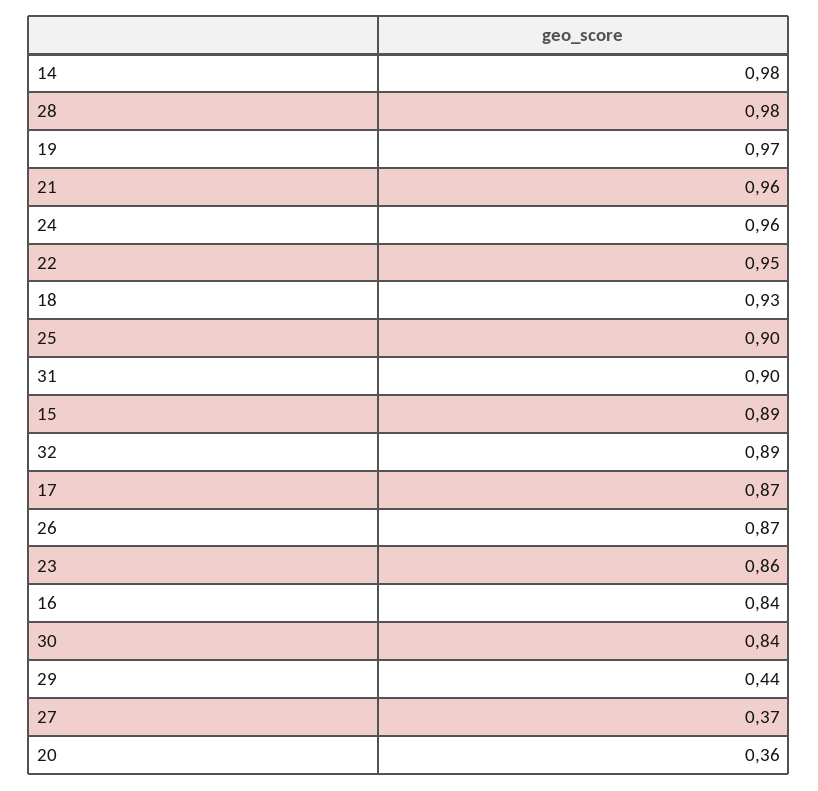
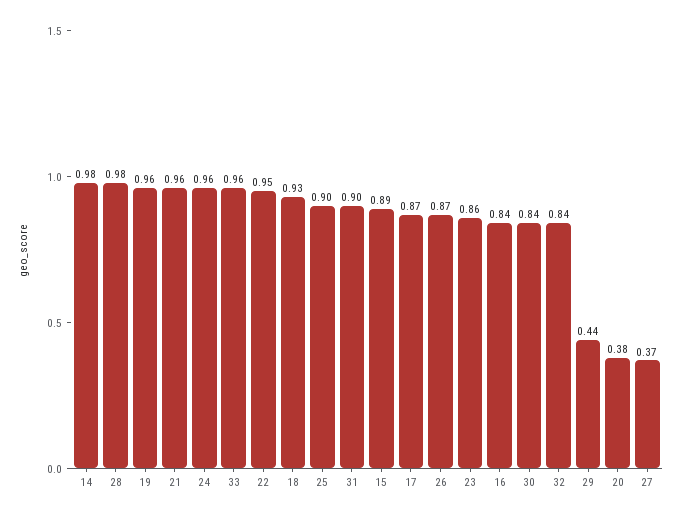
19: 0.97 -> 0.96
32: 0.89 -> 0.84
20: 0.36 -> 0.38
33: none -> 0.96

